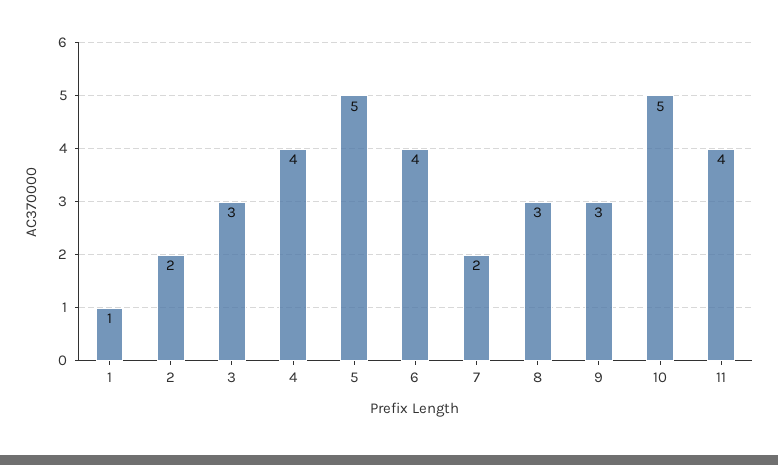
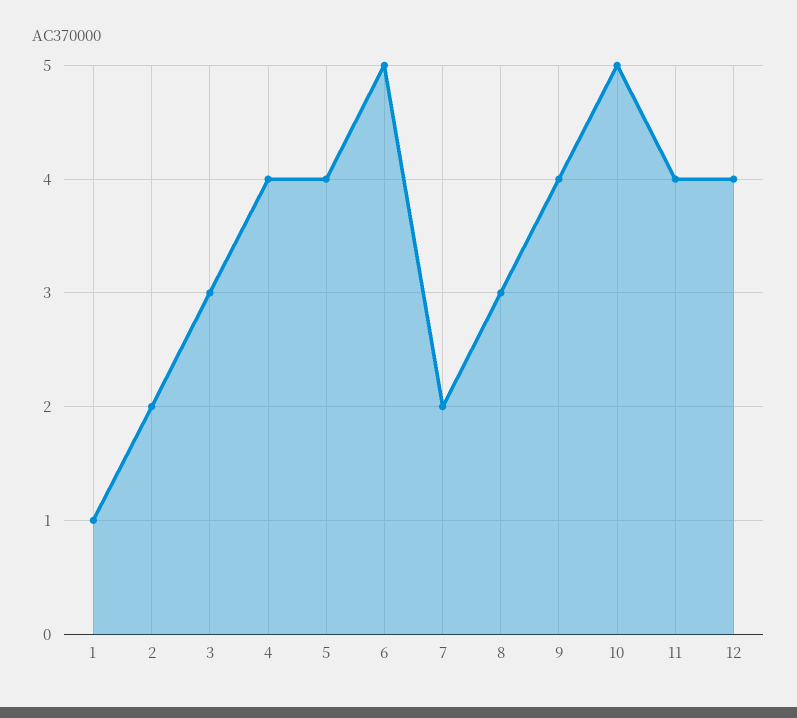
5: 5 -> 4
6: 4 -> 5
9: 3 -> 4
12: none -> 4

